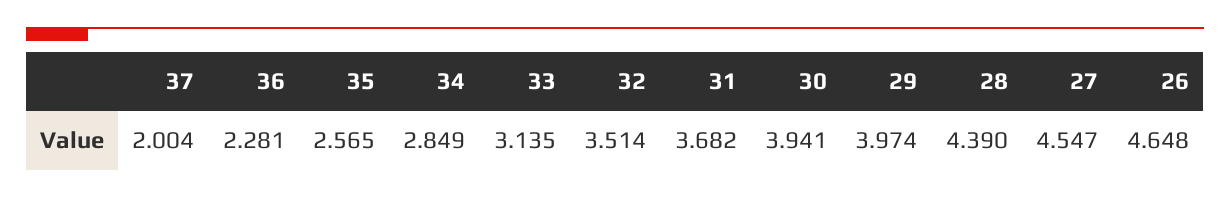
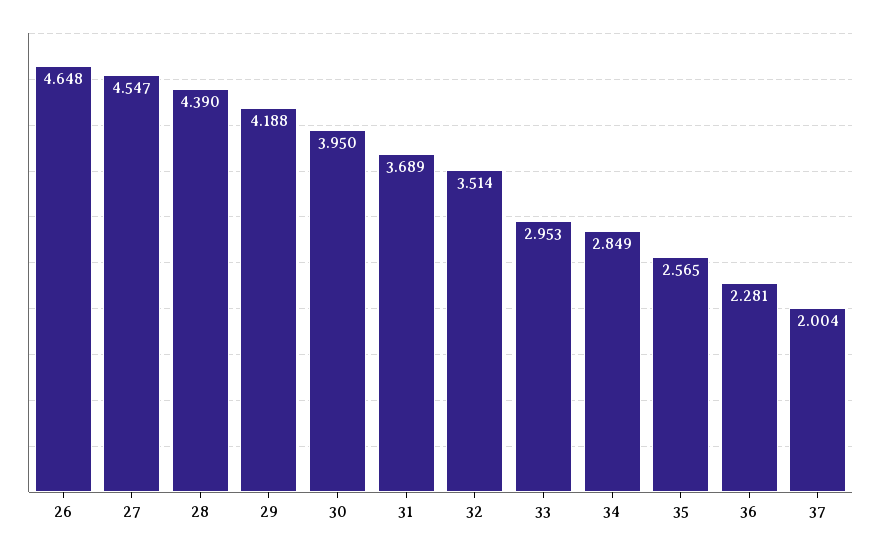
33: 3.135 -> 2.953
31: 3.682 -> 3.689
30: 3.941 -> 3.95
29: 3.974 -> 4.188

